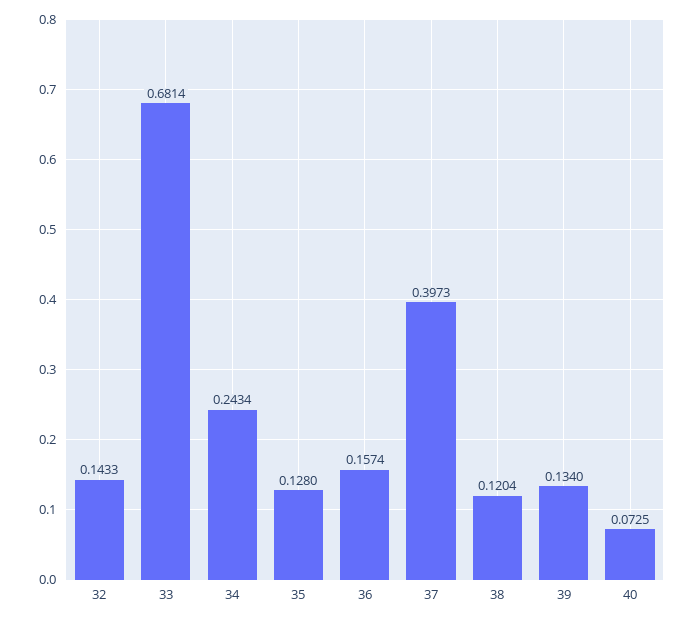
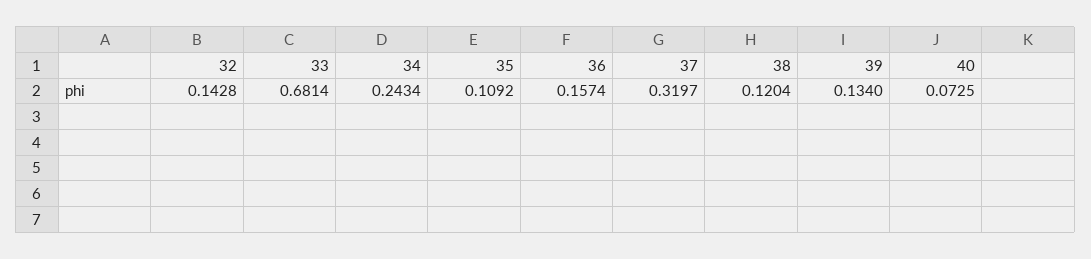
32: 0.1433 -> 0.1428
35: 0.128 -> 0.1092
37: 0.3973 -> 0.3197

